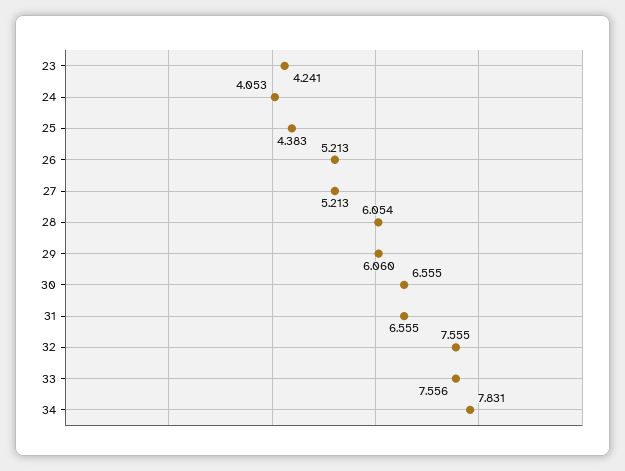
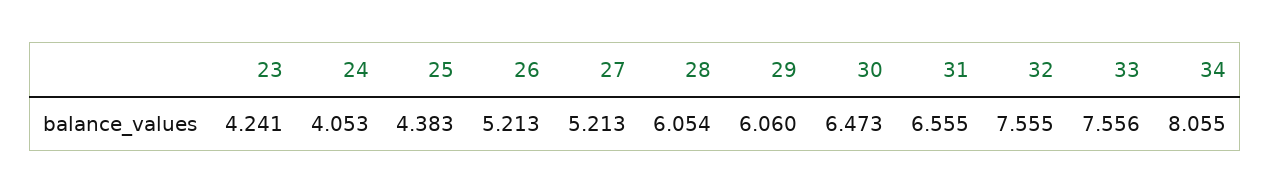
30: 6.555 -> 6.473
34: 7.831 -> 8.055

